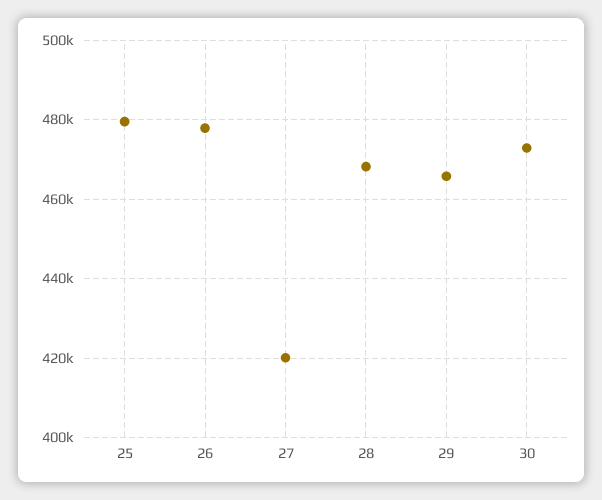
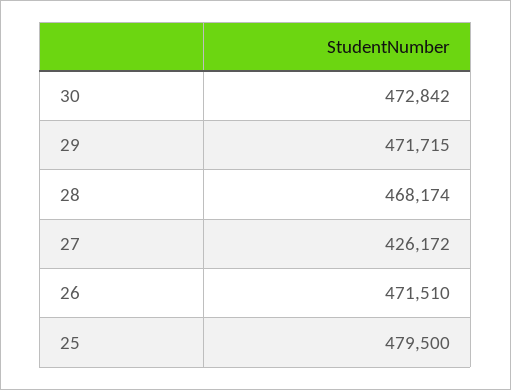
26: 478000 -> 471510
27: 420000 -> 426172
29: 466000 -> 471715

